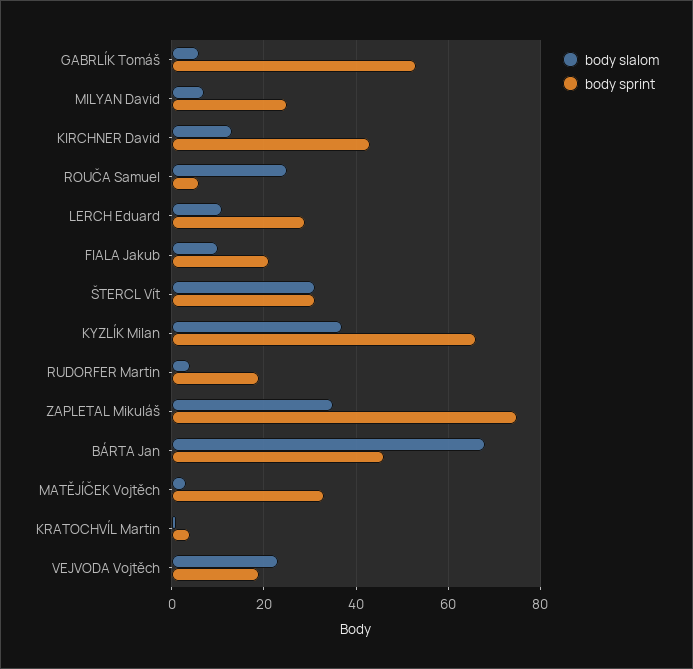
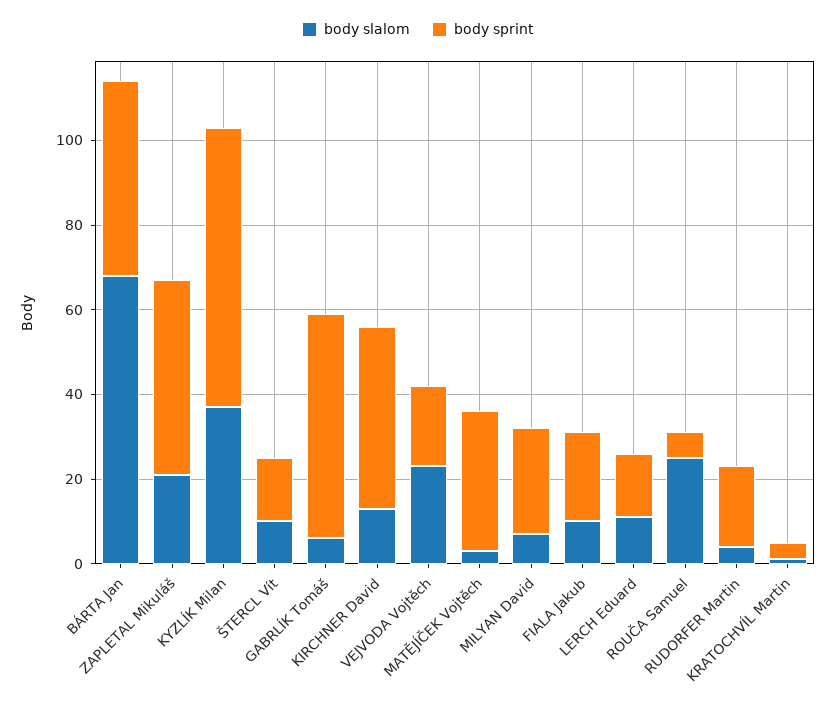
body sprint, LERCH Eduard: 30 -> 15
body slalom, ŠTERCL Vít: 30 -> 10
body sprint, ŠTERCL Vít: 30 -> 15
body slalom, ZAPLETAL Mikuláš: 35 -> 20
body sprint, ZAPLETAL Mikuláš: 75 -> 45

